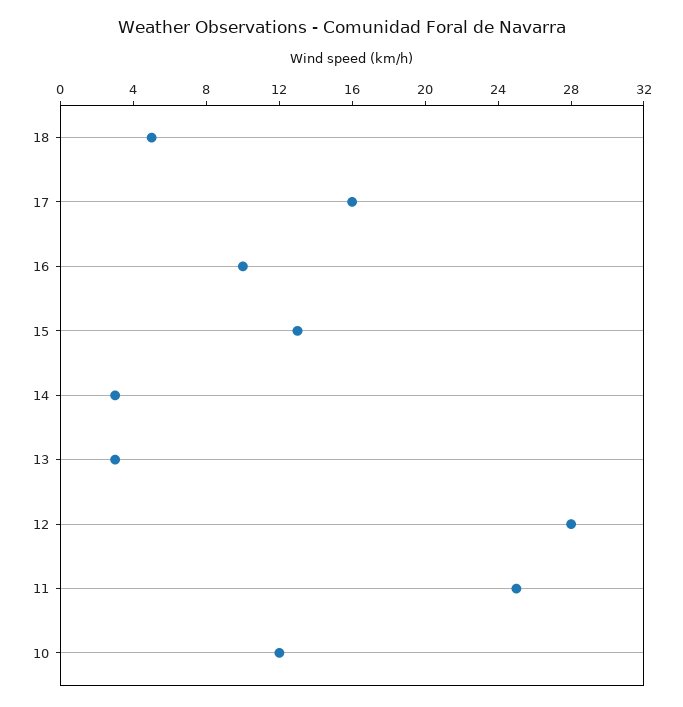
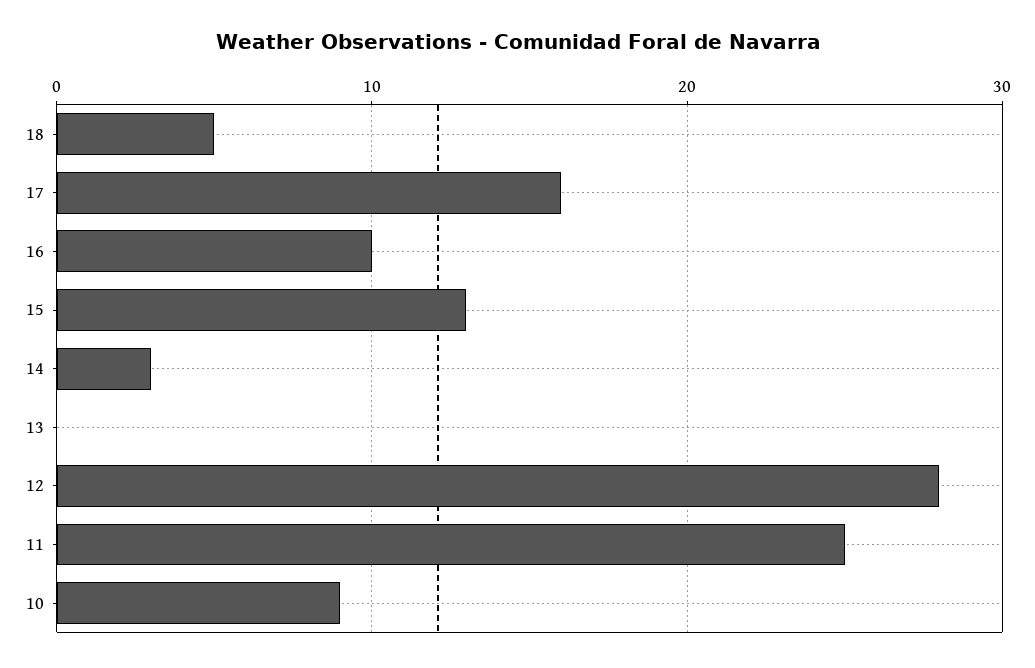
13: 3 -> 0
10: 12 -> 9

